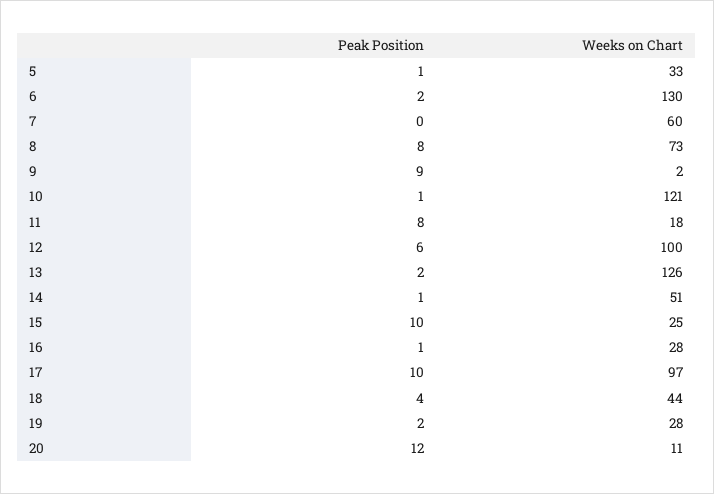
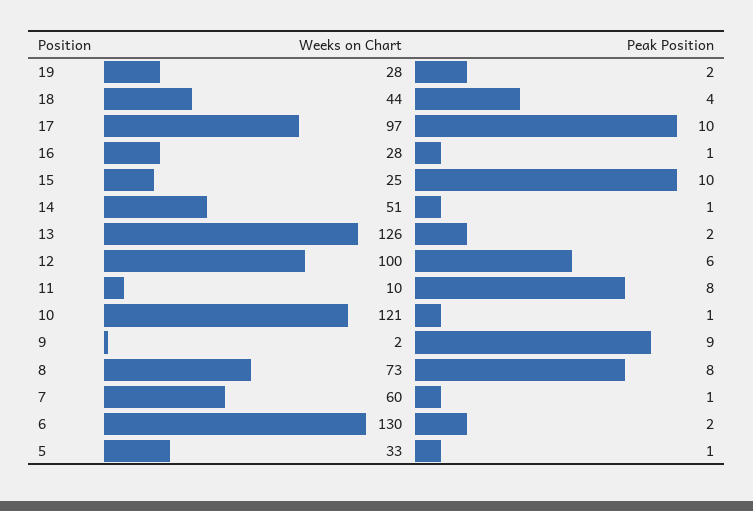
Peak Position, 7: 0 -> 1
Weeks on Chart, 11: 18 -> 10
Peak Position, 20: 12 -> none
Weeks on Chart, 20: 11 -> none

